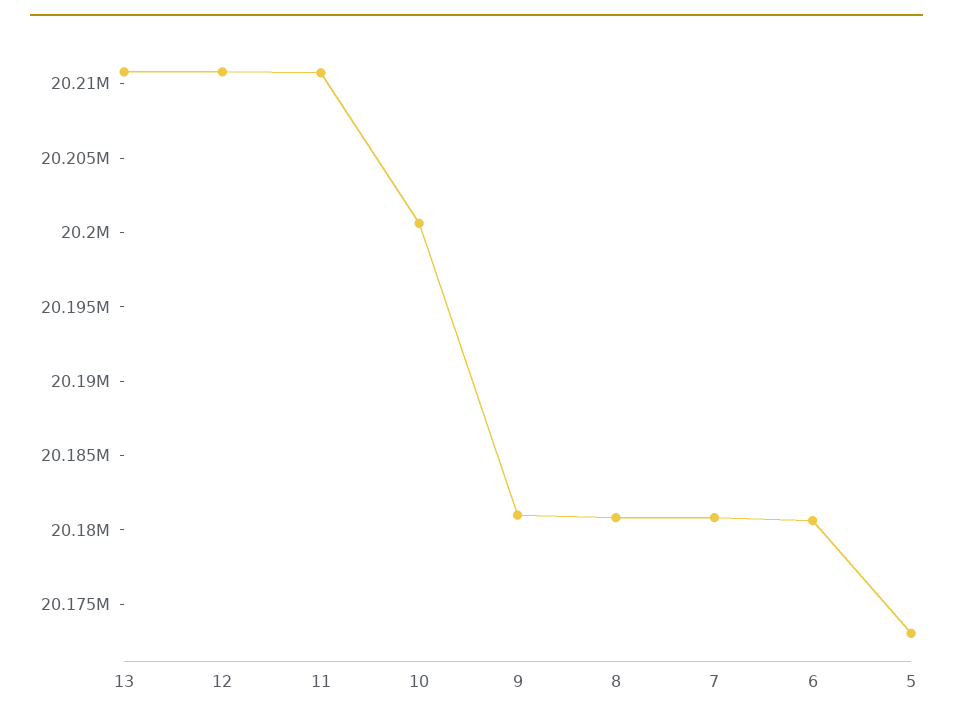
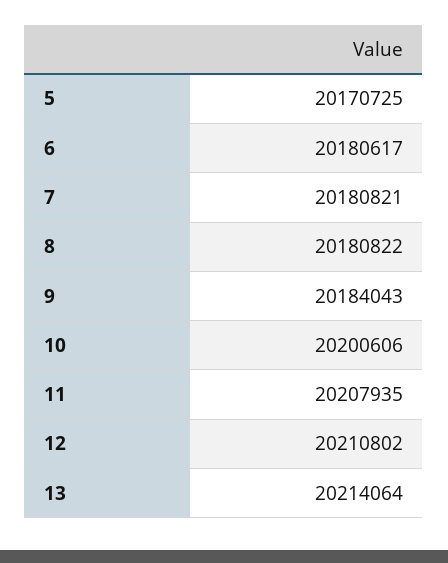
13: 20211000 -> 20214064
11: 20211000 -> 20207935
9: 20181000 -> 20184043
5: 20173000 -> 20170725

